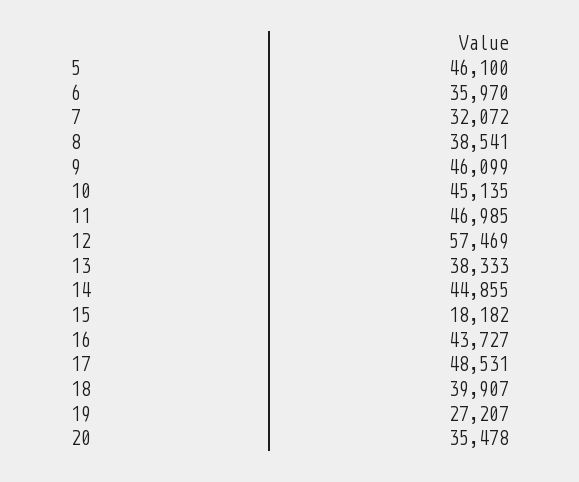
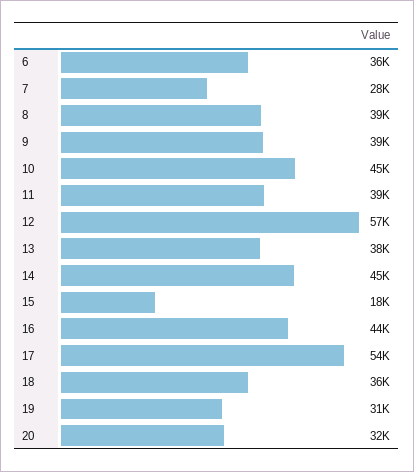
5: 46100 -> none
7: 32072 -> 28000
9: 46099 -> 39000
11: 46985 -> 39000
17: 48531 -> 54000
18: 39907 -> 36000
19: 27207 -> 31000
20: 35478 -> 32000

